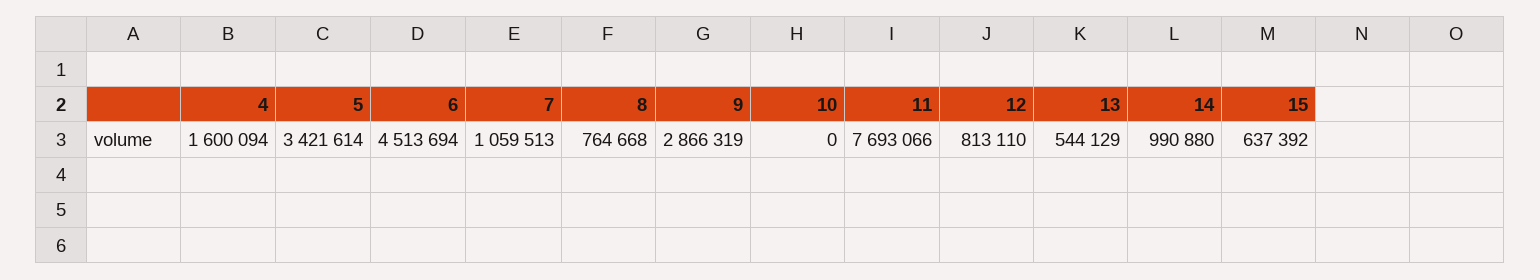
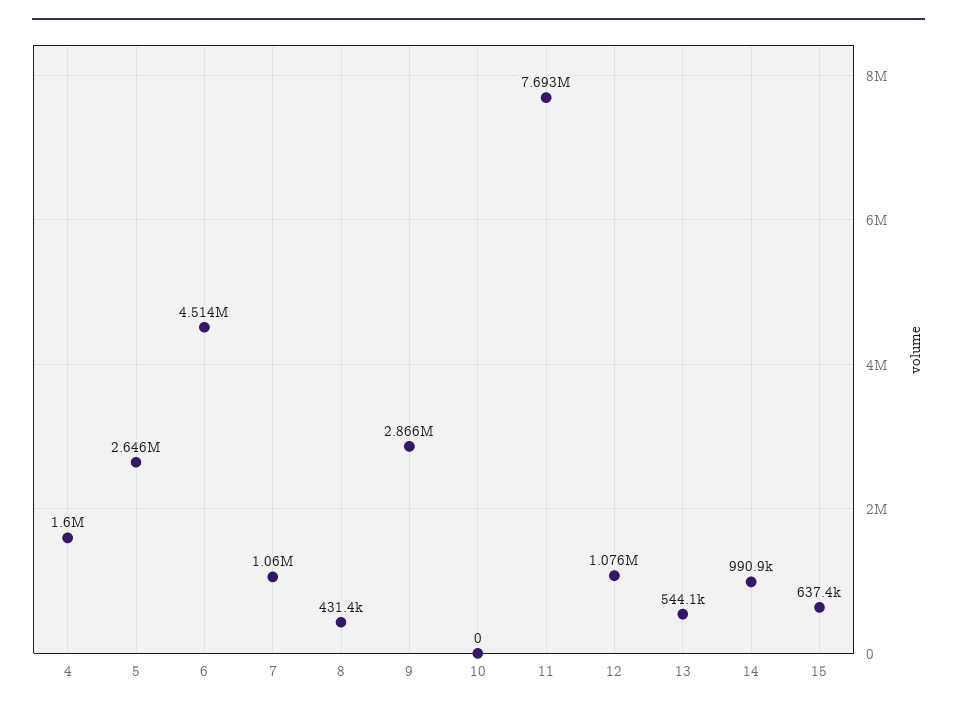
5: 3421614 -> 2646000
8: 764668 -> 431400
12: 813110 -> 1076000

